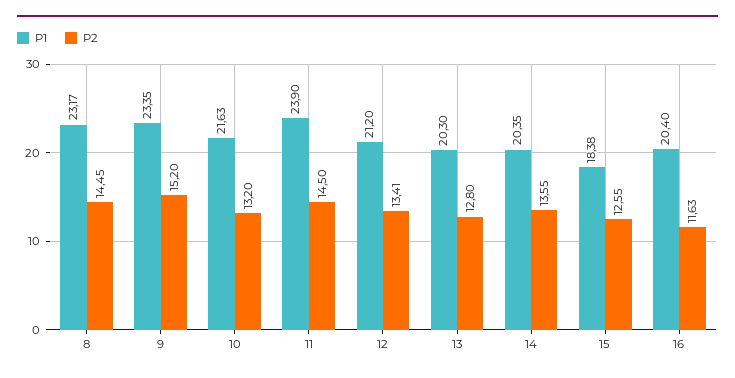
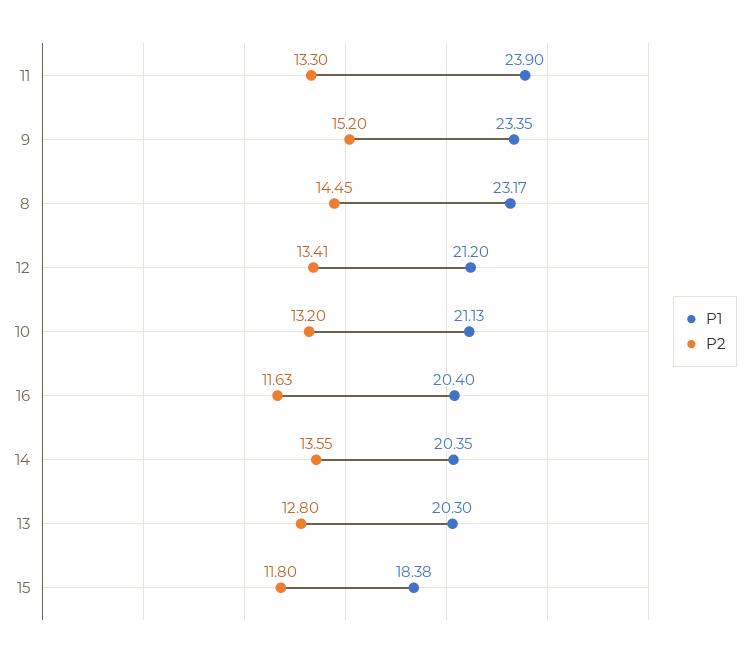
P1, 10: 21.63 -> 21.13
P2, 11: 14.5 -> 13.3
P2, 15: 12.55 -> 11.8

